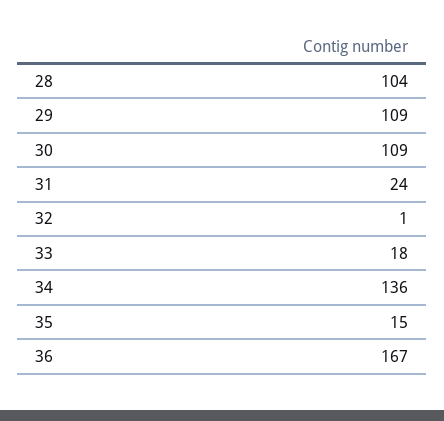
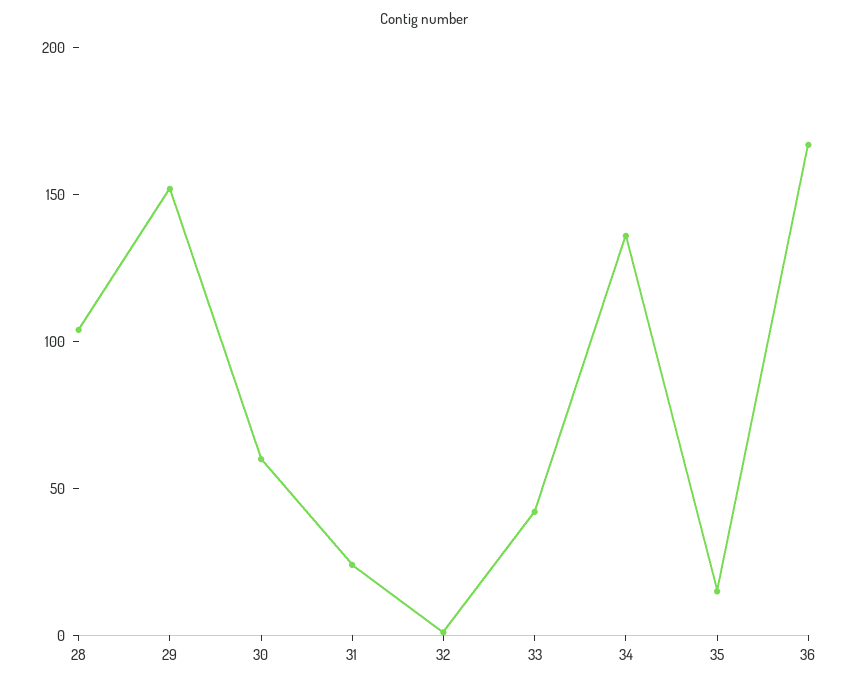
29: 109 -> 150
30: 109 -> 60
33: 18 -> 40

